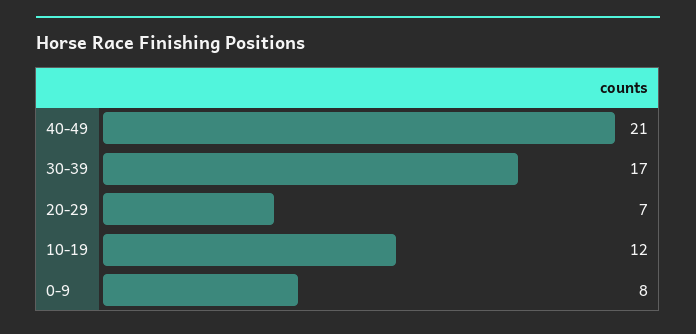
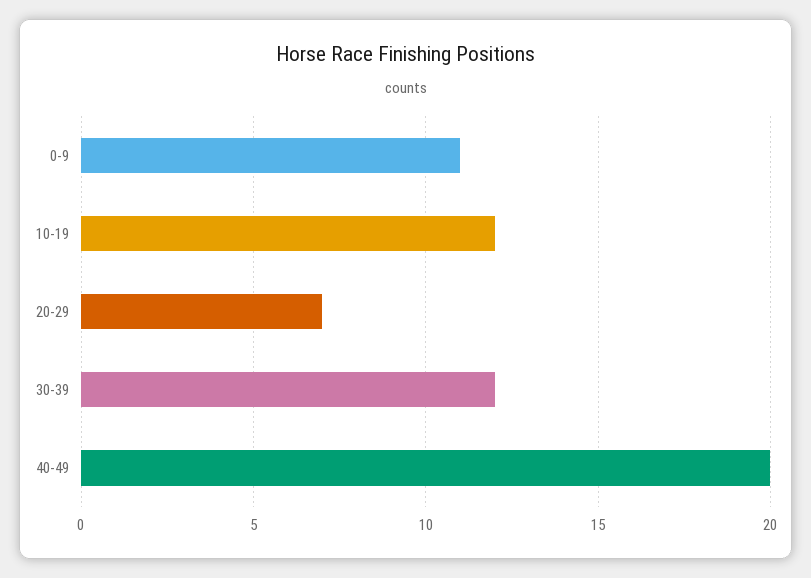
40-49: 21 -> 20
30-39: 17 -> 12
0-9: 8 -> 11

